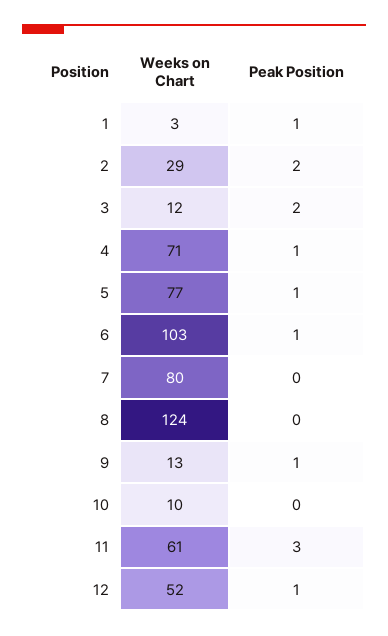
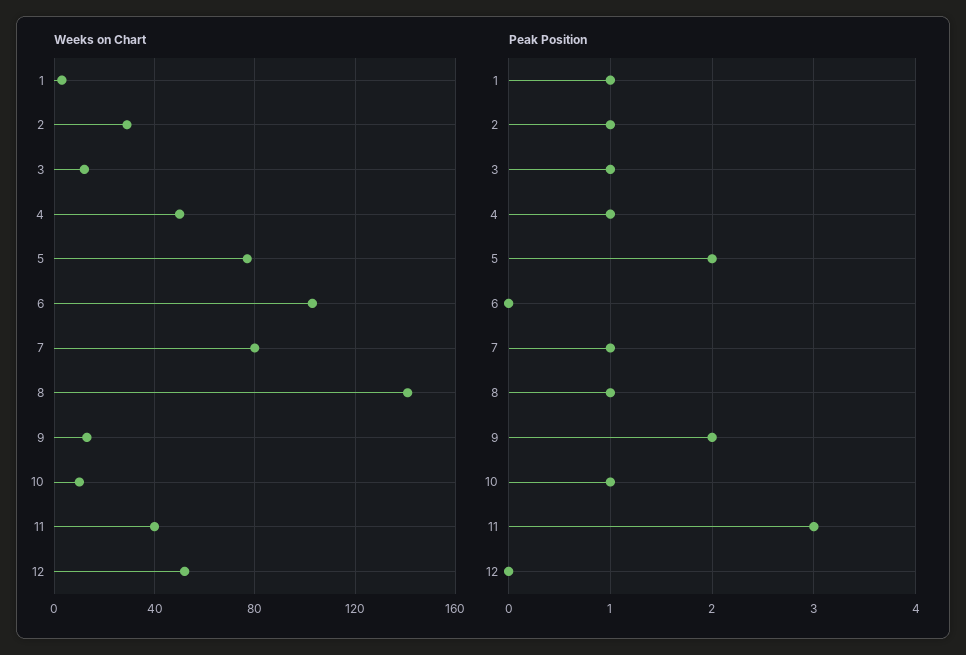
Peak Position, 2: 2 -> 1
Peak Position, 3: 2 -> 1
Weeks on Chart, 4: 71 -> 50
Peak Position, 5: 1 -> 2
Peak Position, 6: 1 -> 0
Peak Position, 7: 0 -> 1
Weeks on Chart, 8: 124 -> 140
Peak Position, 8: 0 -> 1
Peak Position, 9: 1 -> 2
Peak Position, 10: 0 -> 1
Weeks on Chart, 11: 61 -> 40
Peak Position, 12: 1 -> 0

